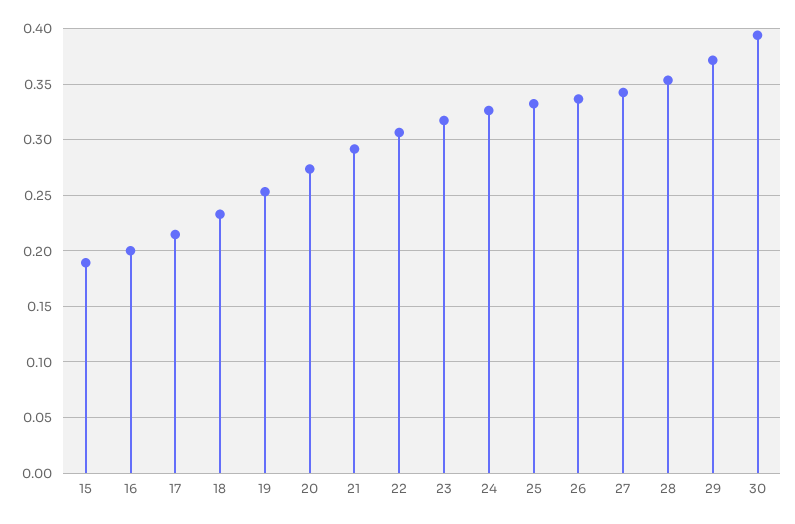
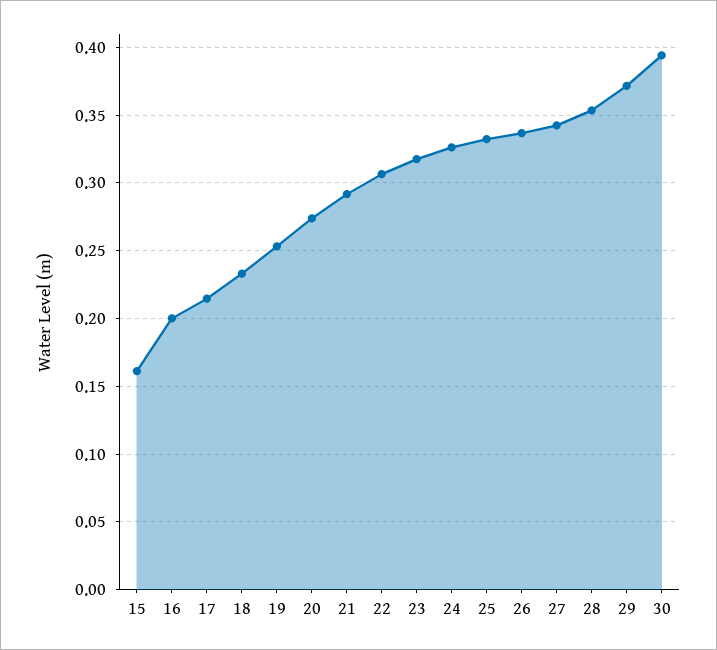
15: 0.19 -> 0.16

